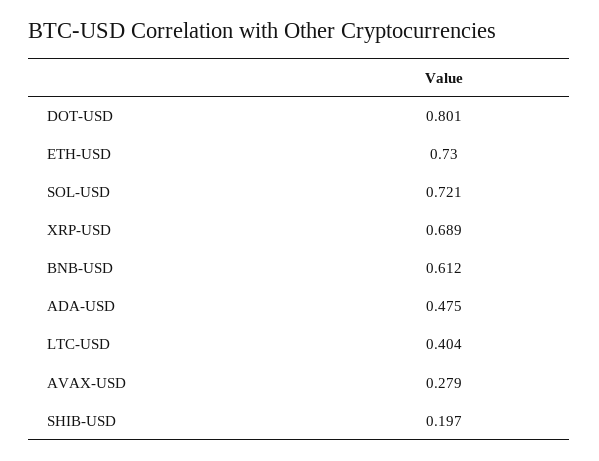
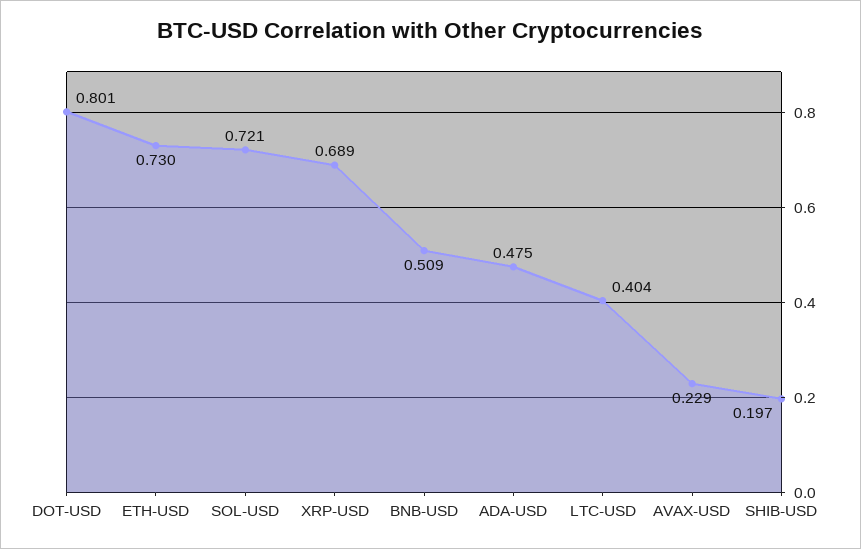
BNB-USD: 0.612 -> 0.509
AVAX-USD: 0.279 -> 0.229

